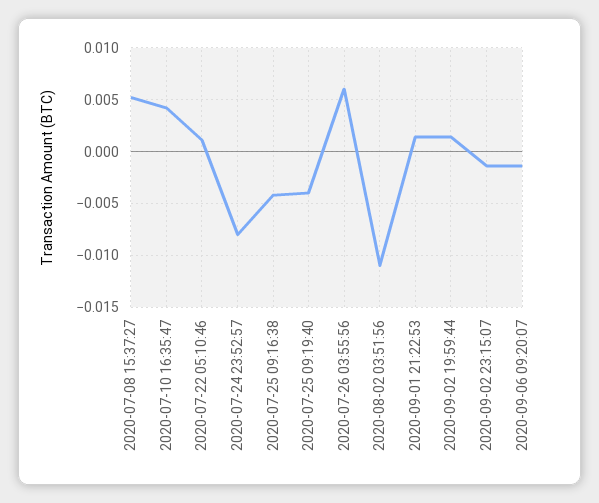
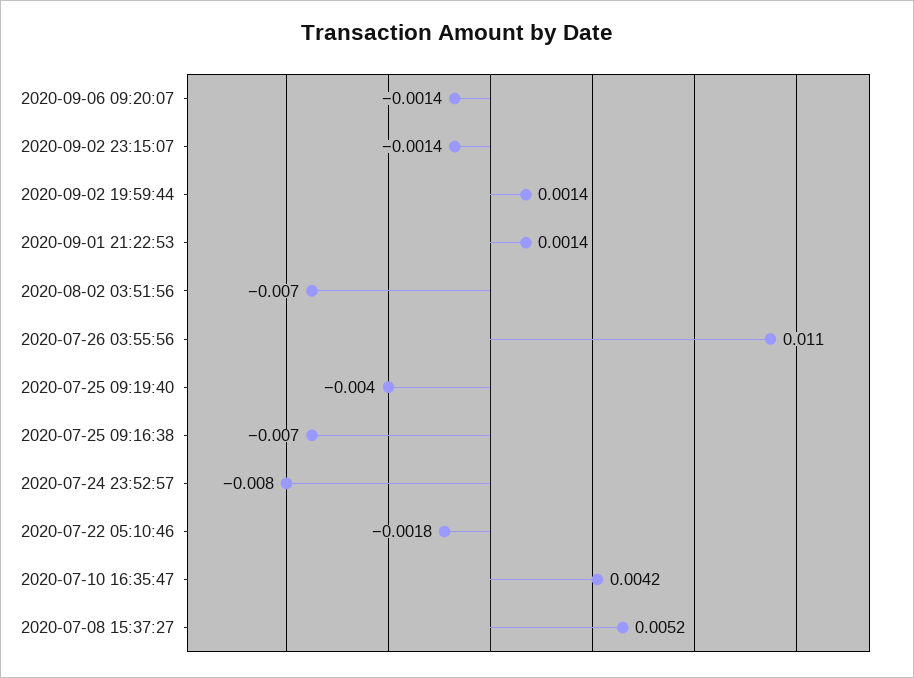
2020-07-22 05:10:46: 0.001 -> -0.0018
2020-07-25 09:16:38: -0.004 -> -0.007
2020-07-26 03:55:56: 0.006 -> 0.011
2020-08-02 03:51:56: -0.011 -> -0.007

